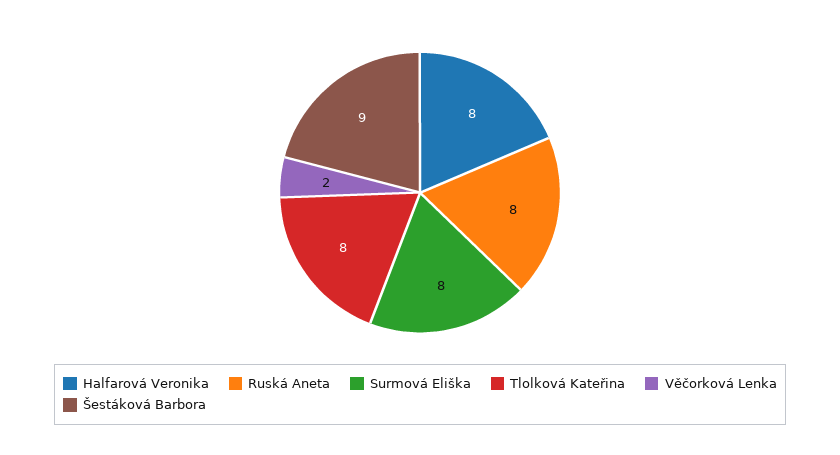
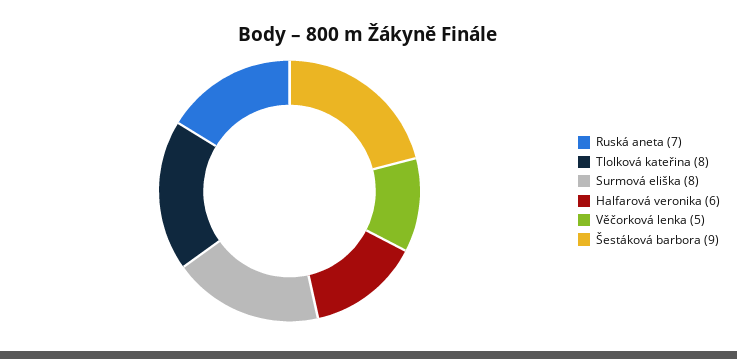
Halfarová Veronika: 8 -> 6
Ruská Aneta: 8 -> 7
Věčorková Lenka: 2 -> 5

